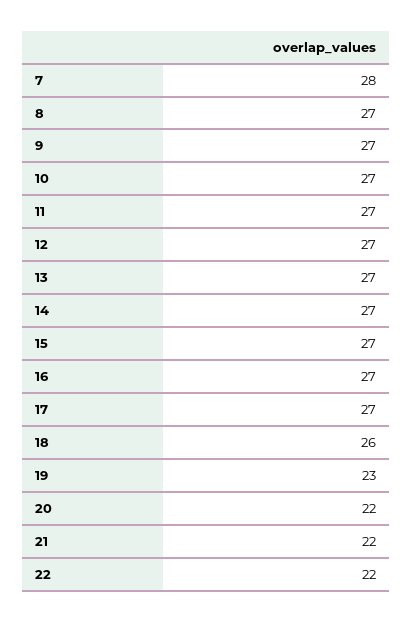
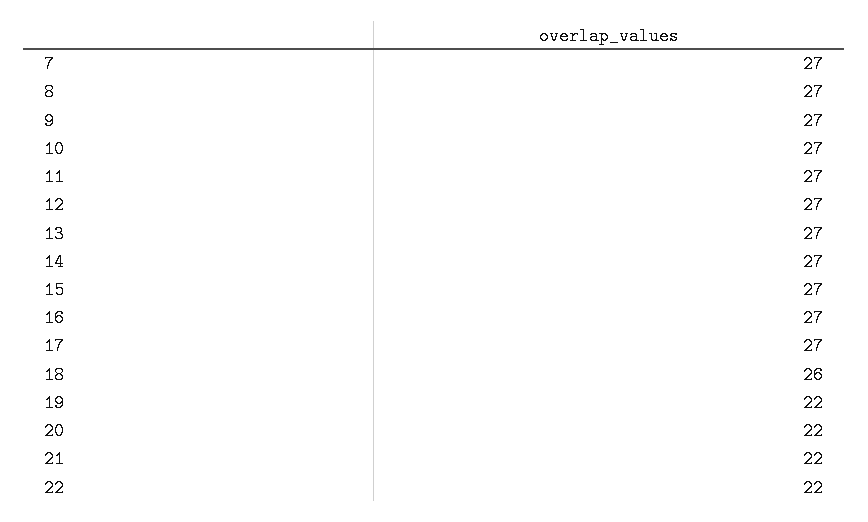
7: 28 -> 27
19: 23 -> 22

